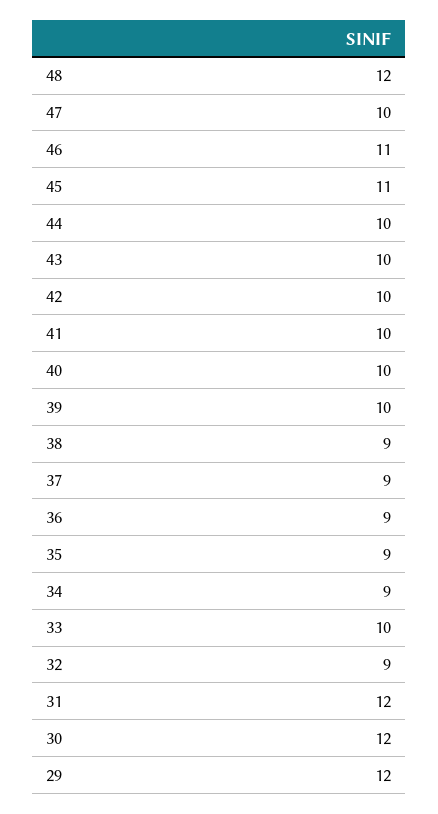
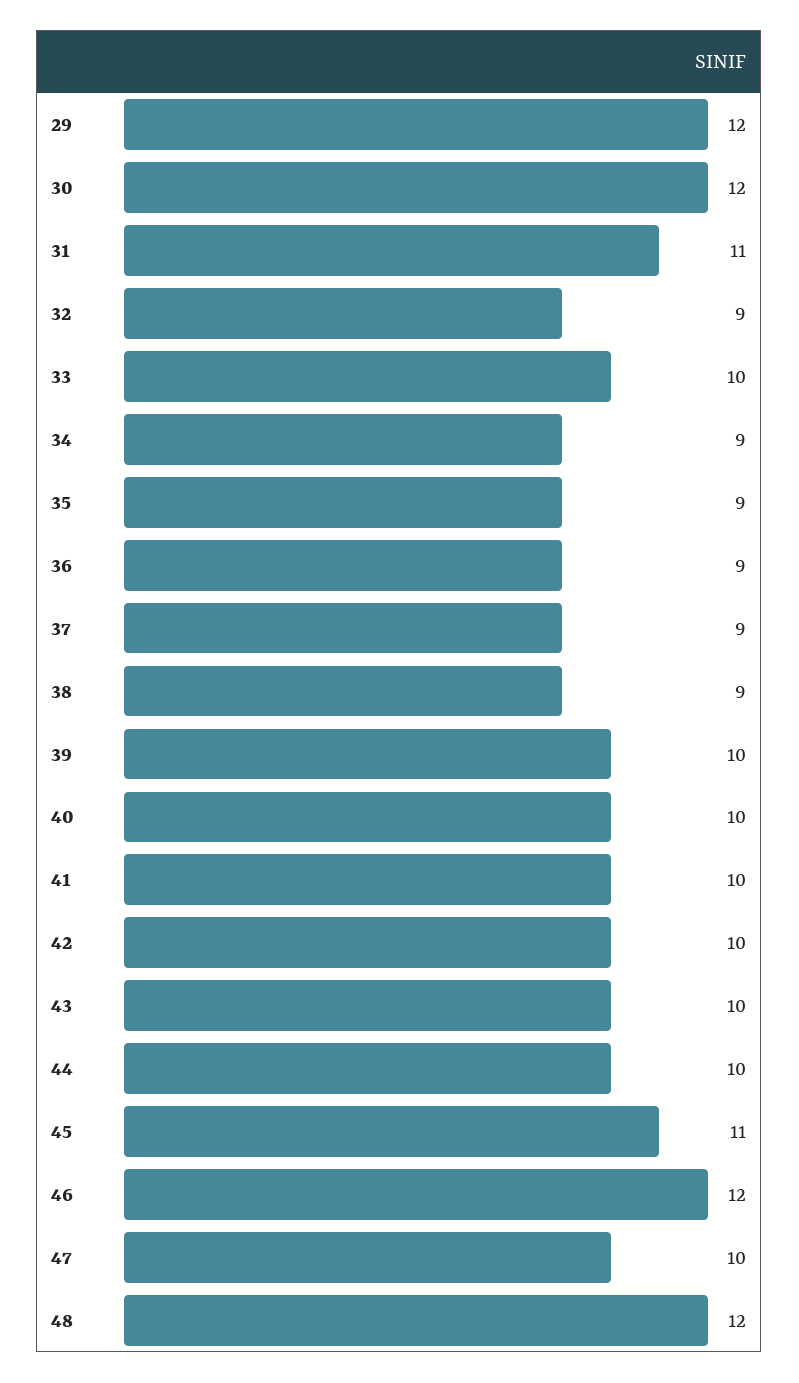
46: 11 -> 12
31: 12 -> 11

